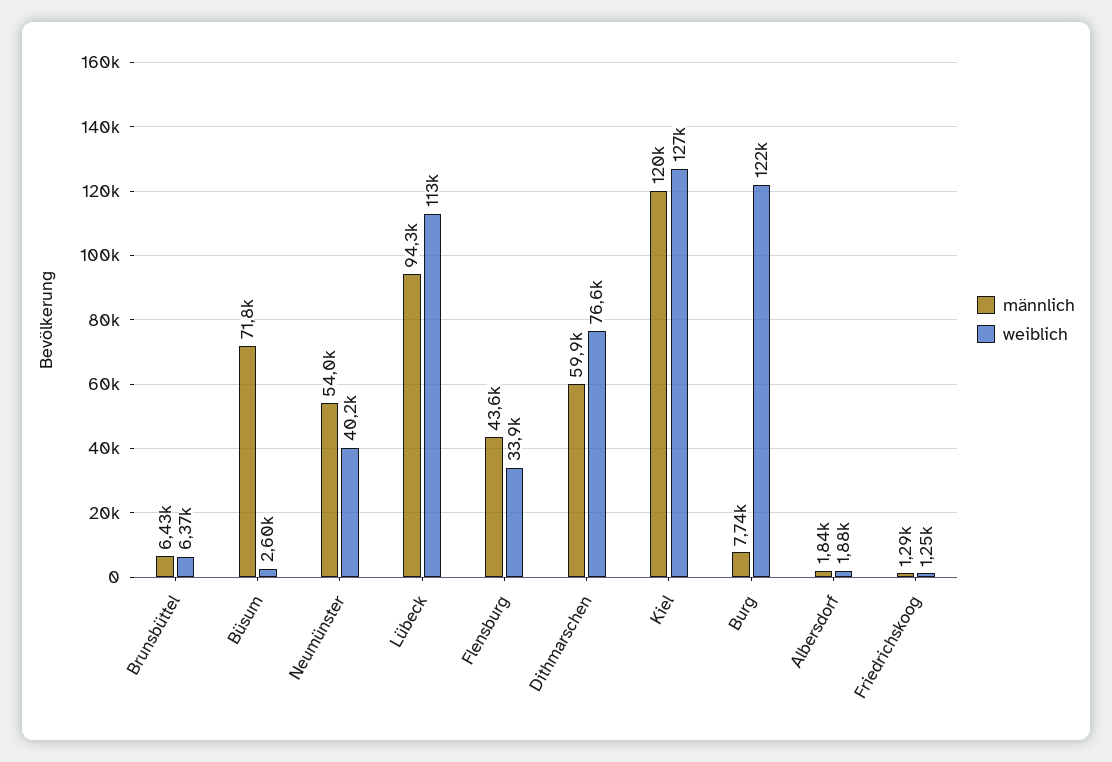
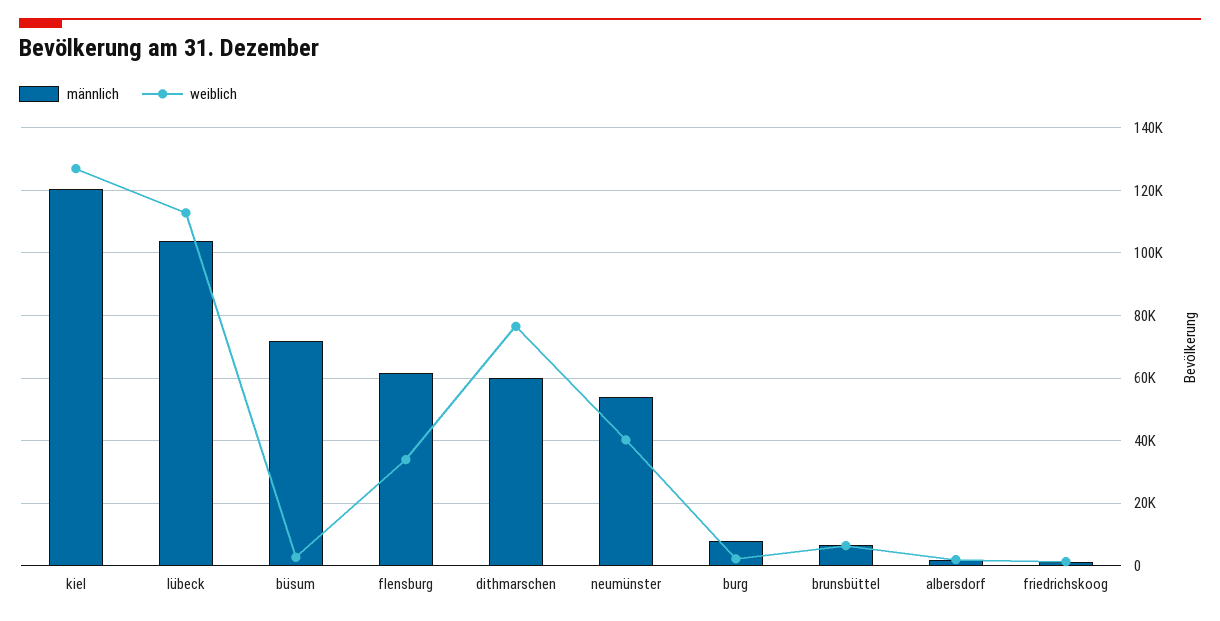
männlich, Lübeck: 94300 -> 104000
männlich, Flensburg: 43600 -> 62000
weiblich, Burg: 122000 -> 2000

